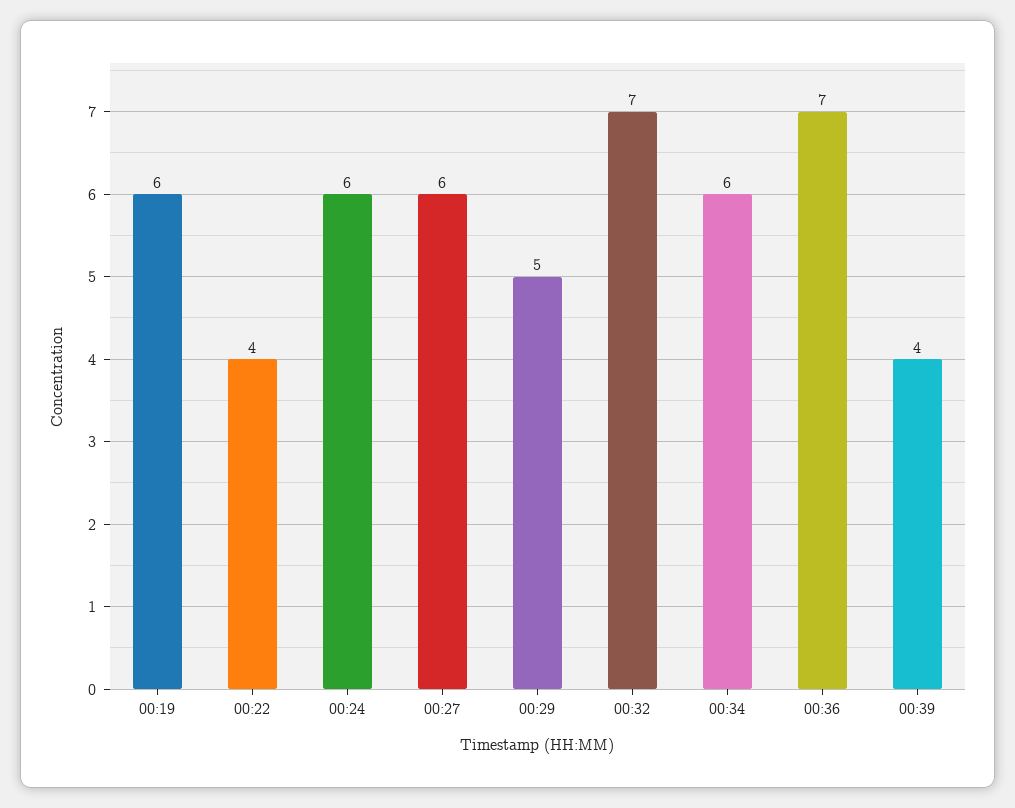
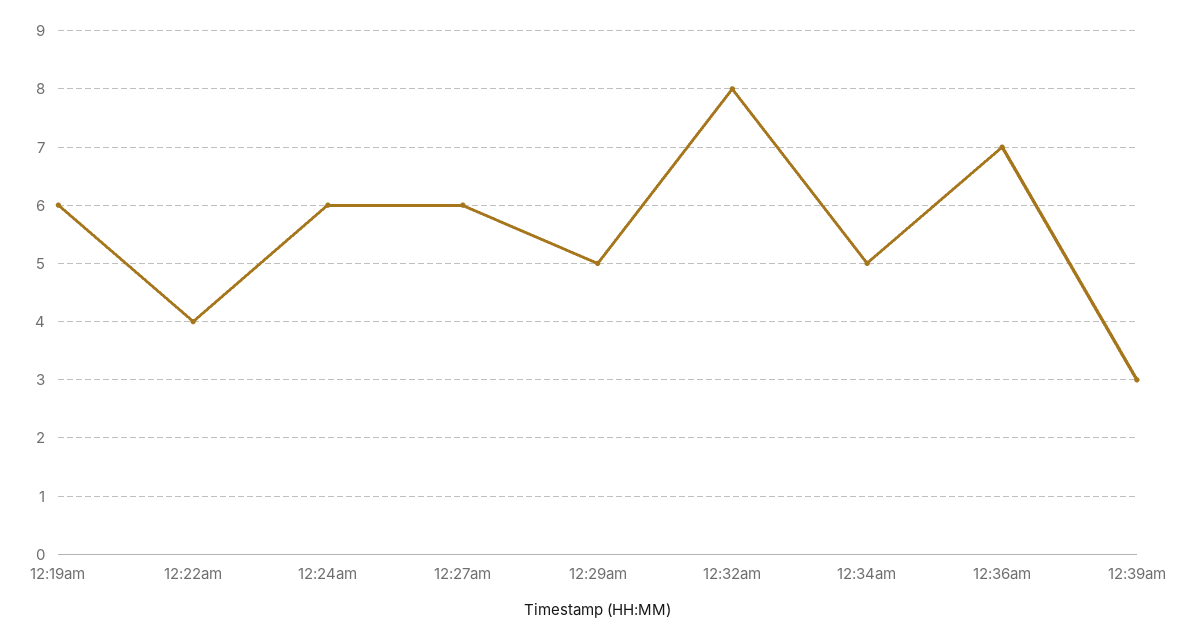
00:32: 7 -> 8
00:34: 6 -> 5
00:39: 4 -> 3

